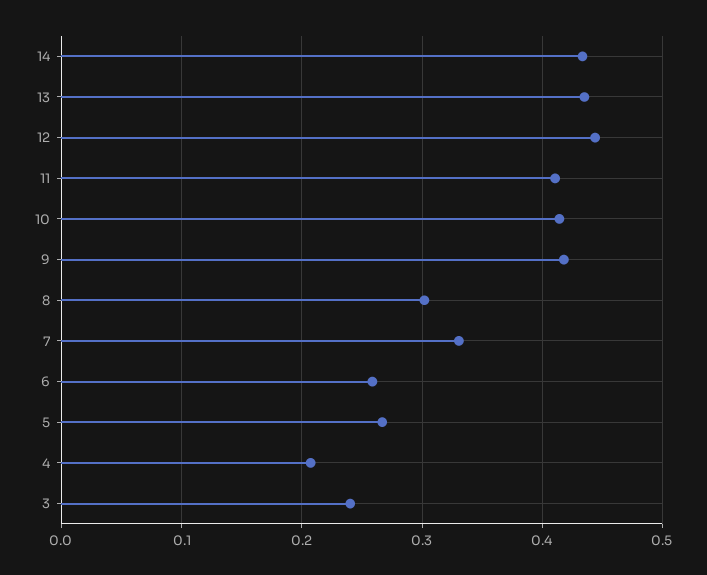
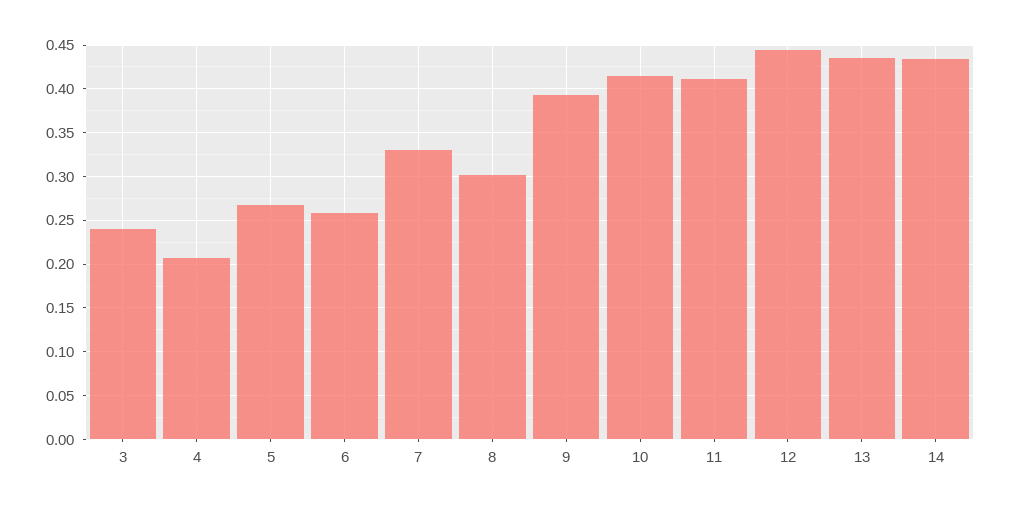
9: 0.42 -> 0.39

